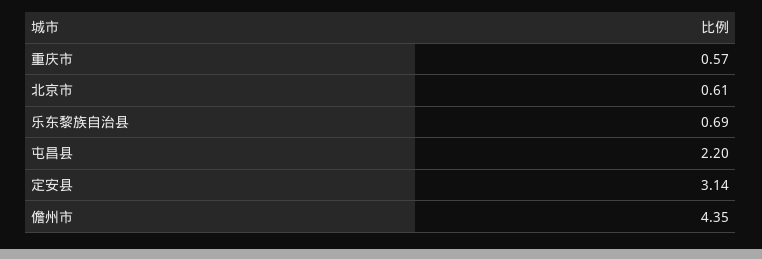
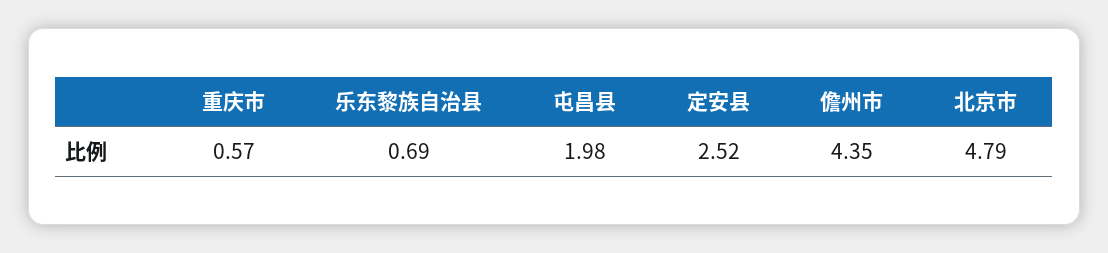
北京市: 0.61 -> 4.79
屯昌县: 2.2 -> 1.98
定安县: 3.14 -> 2.52

